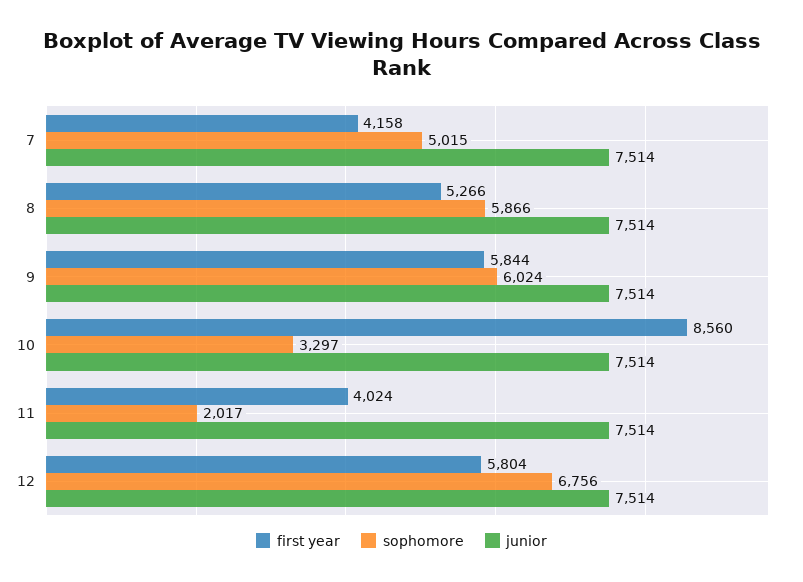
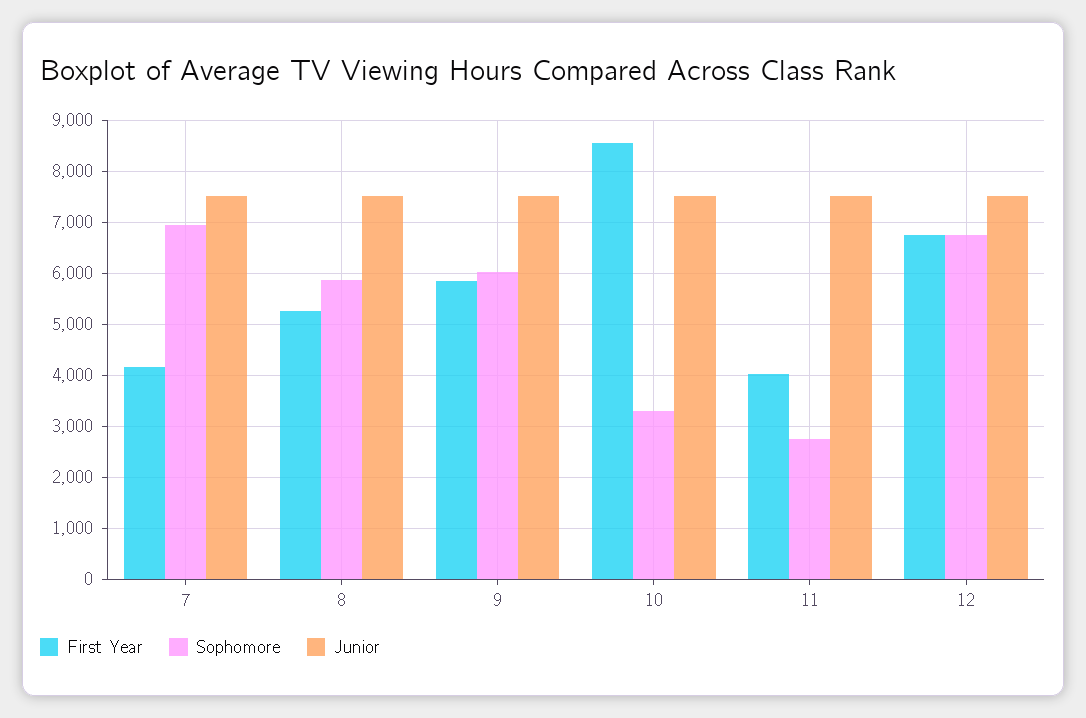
sophomore, 7: 5015 -> 7000
sophomore, 11: 2017 -> 2800
first year, 12: 5804 -> 6800

